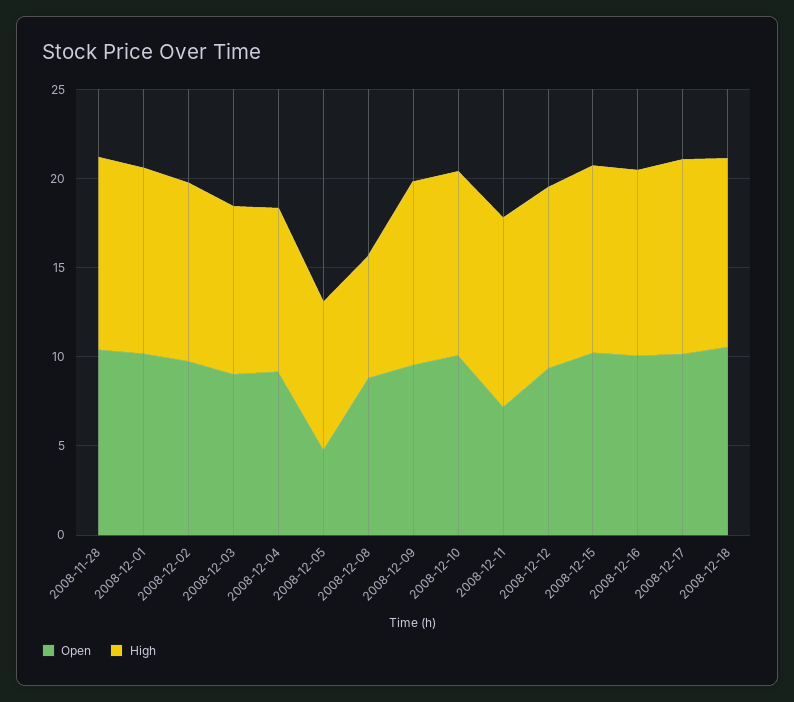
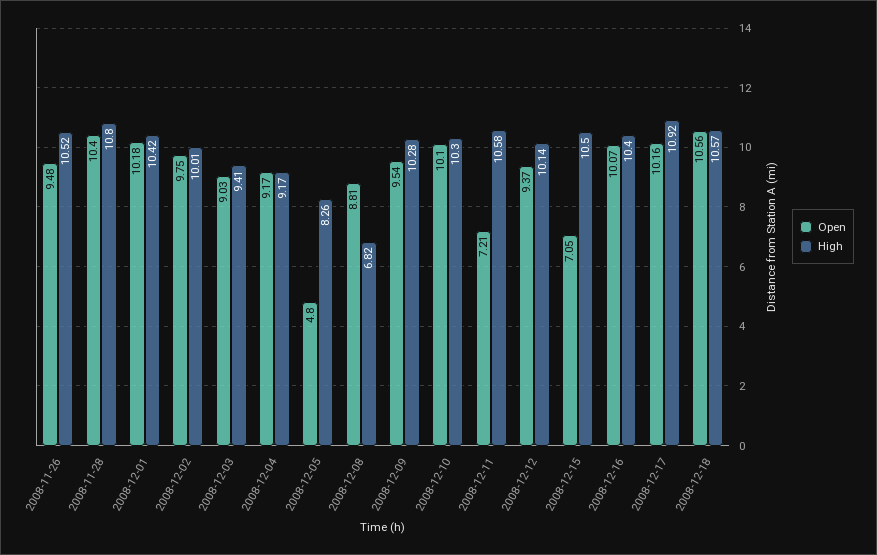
Open, 2008-12-15: 10 -> 7.05
Open, 2008-11-26: none -> 9.48
High, 2008-11-26: none -> 10.52

